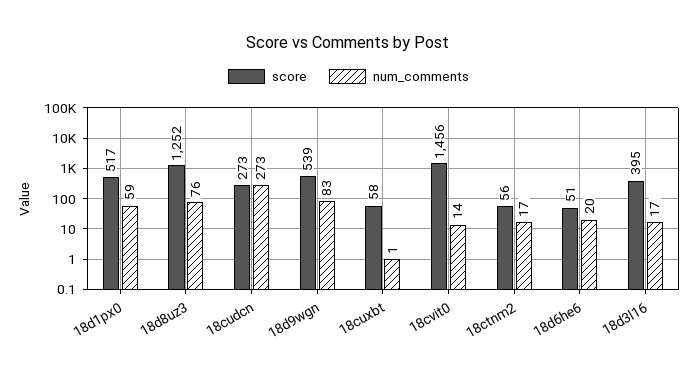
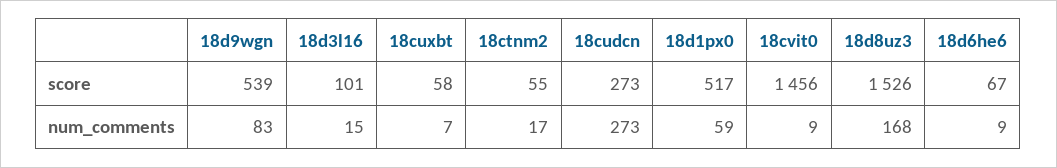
score, 18d8uz3: 1252 -> 1526
num_comments, 18d8uz3: 76 -> 168
num_comments, 18cuxbt: 1 -> 7
num_comments, 18cvit0: 14 -> 9
score, 18ctnm2: 56 -> 55
score, 18d6he6: 51 -> 67
num_comments, 18d6he6: 20 -> 9
score, 18d3l16: 395 -> 101
num_comments, 18d3l16: 17 -> 15

